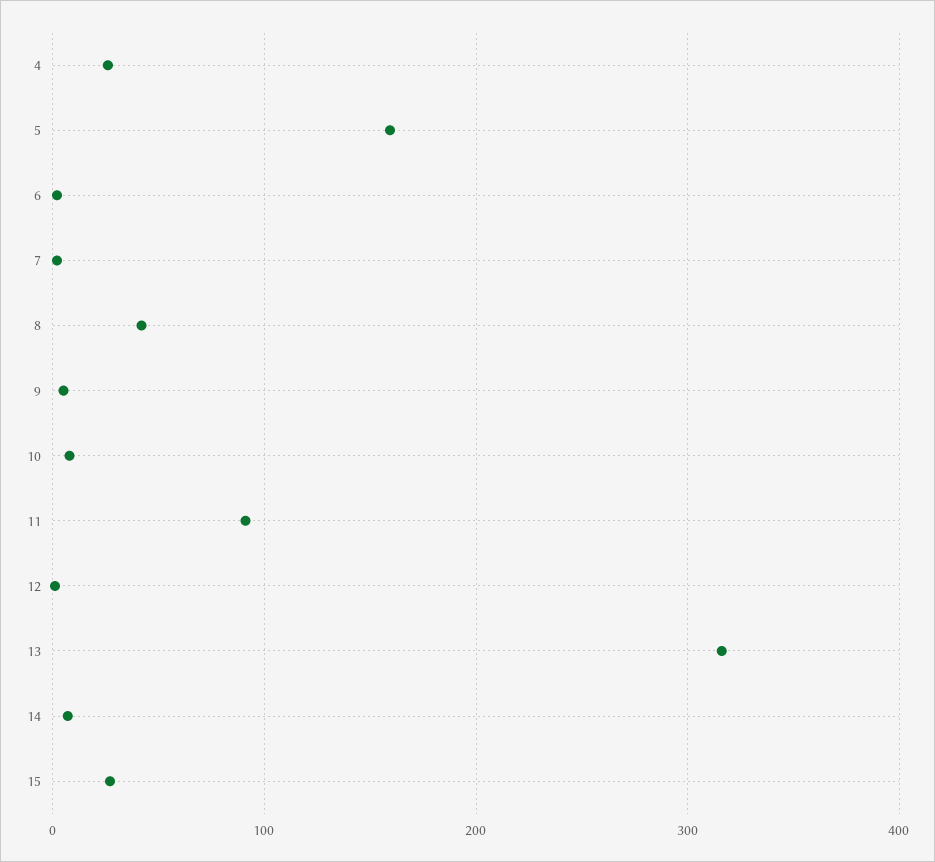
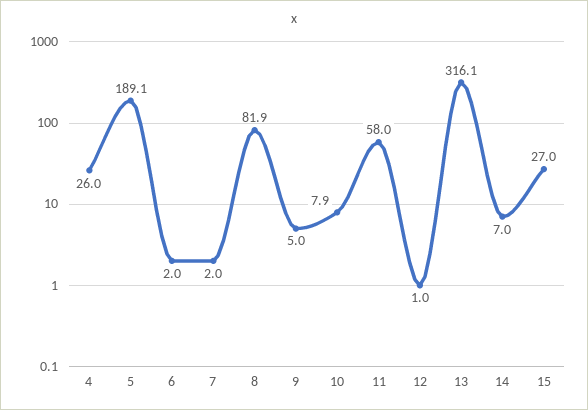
5: 160 -> 189.1
8: 40 -> 81.9
11: 90 -> 58

